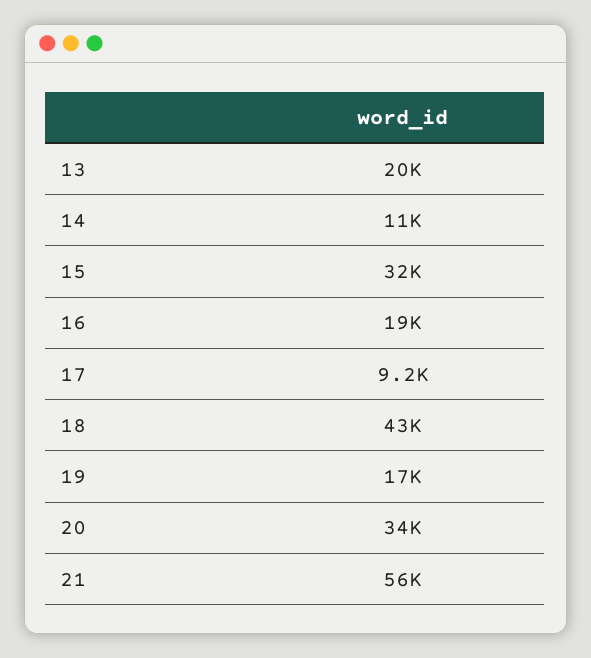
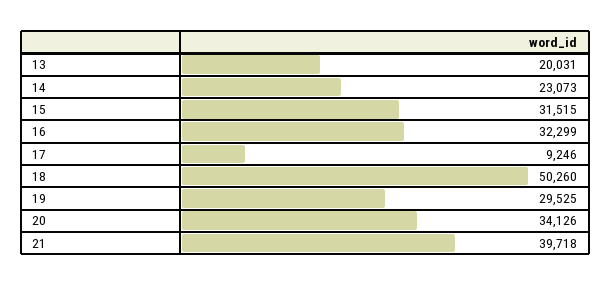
14: 11000 -> 23073
16: 19000 -> 32299
18: 43000 -> 50260
19: 17000 -> 29525
21: 56000 -> 39718

